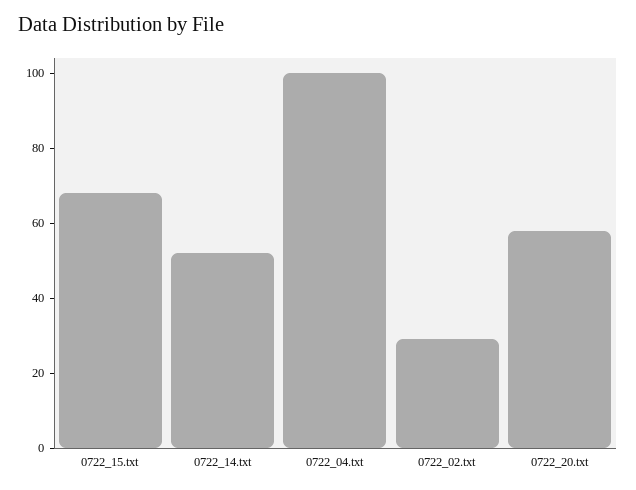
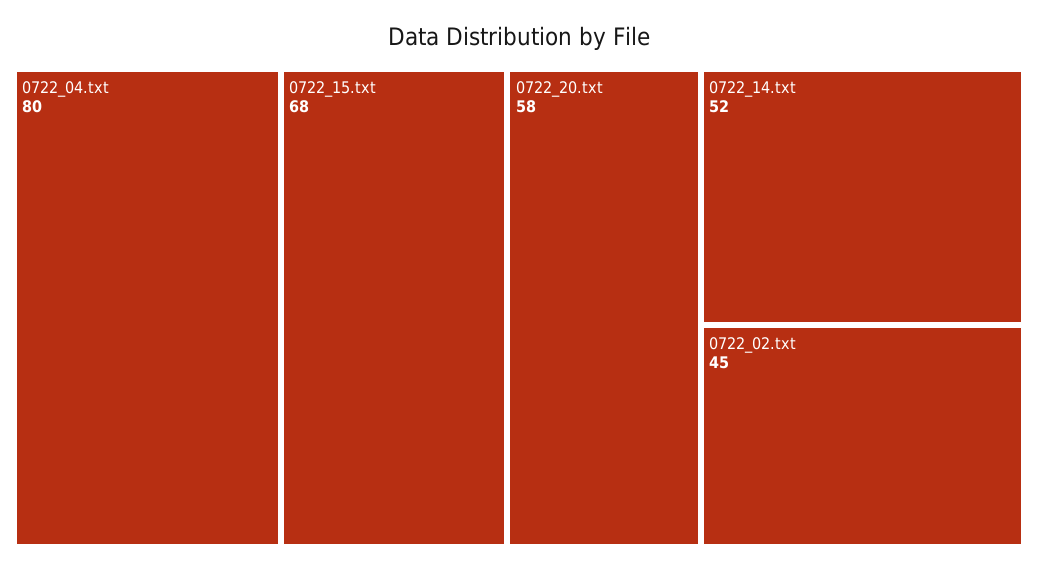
0722_04.txt: 100 -> 80
0722_02.txt: 30 -> 45

